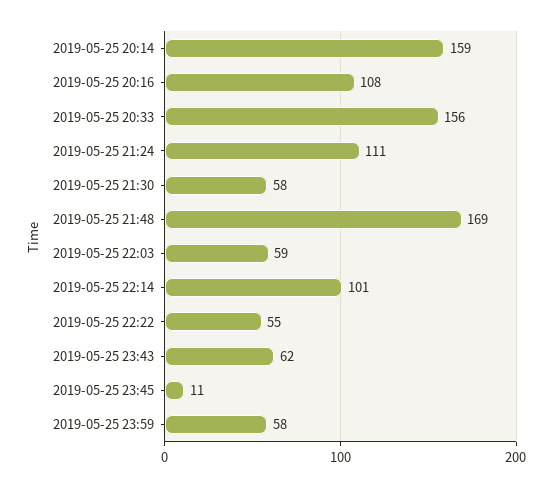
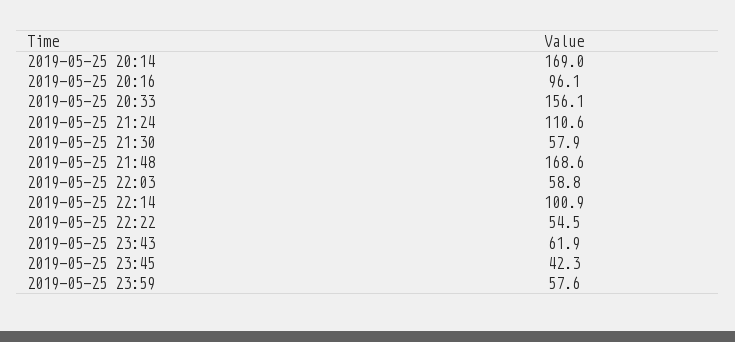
2019-05-25 20:14: 159 -> 169
2019-05-25 20:16: 108 -> 96.1
2019-05-25 23:45: 11 -> 42.3

